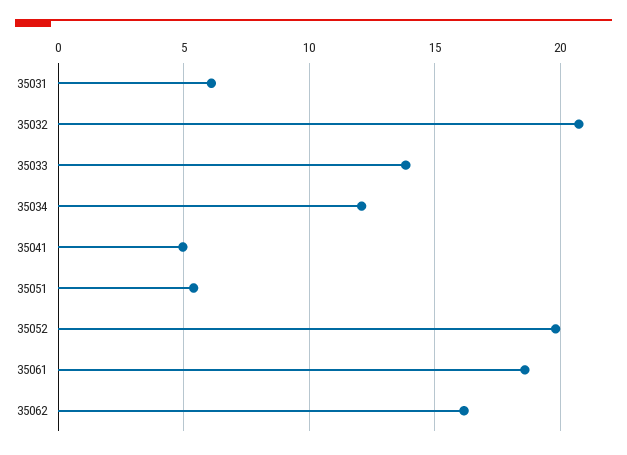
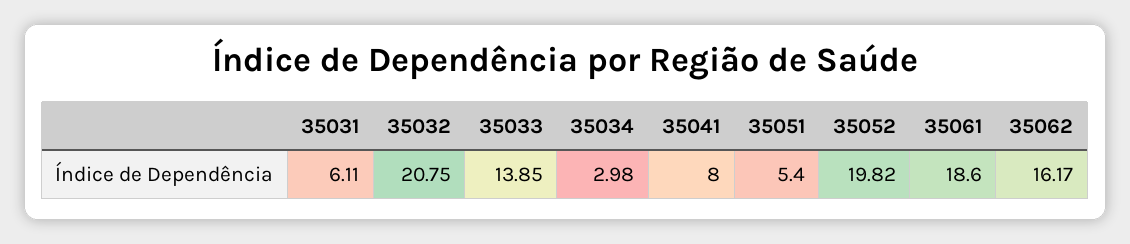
35034: 12 -> 2.98
35041: 5 -> 8

